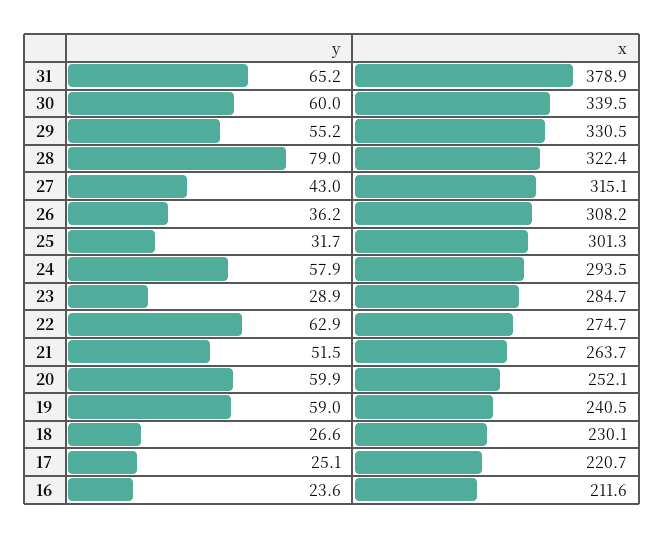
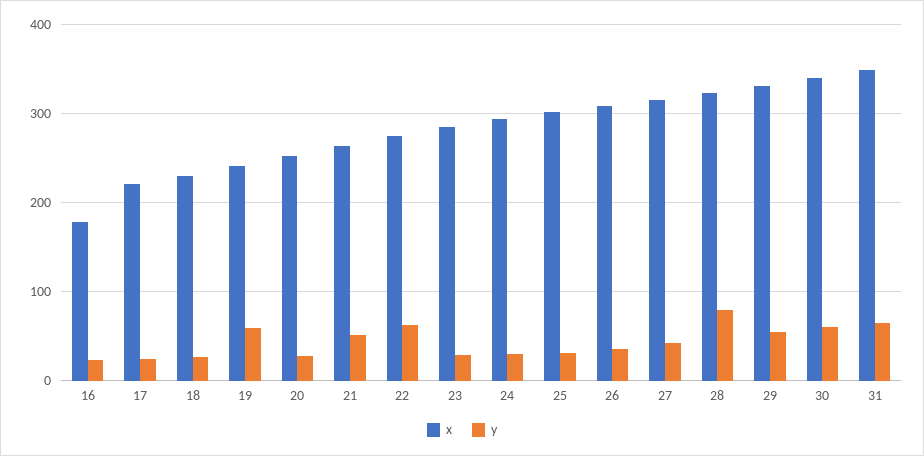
x, 31: 378.9 -> 350
y, 24: 57.9 -> 30
y, 20: 59.9 -> 30
x, 16: 211.6 -> 180

